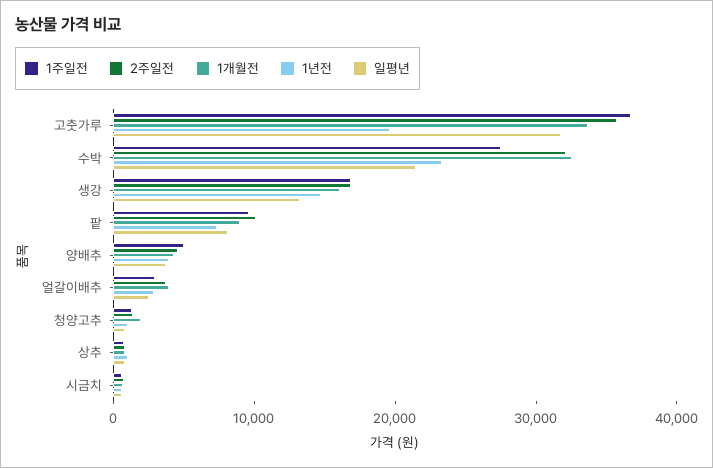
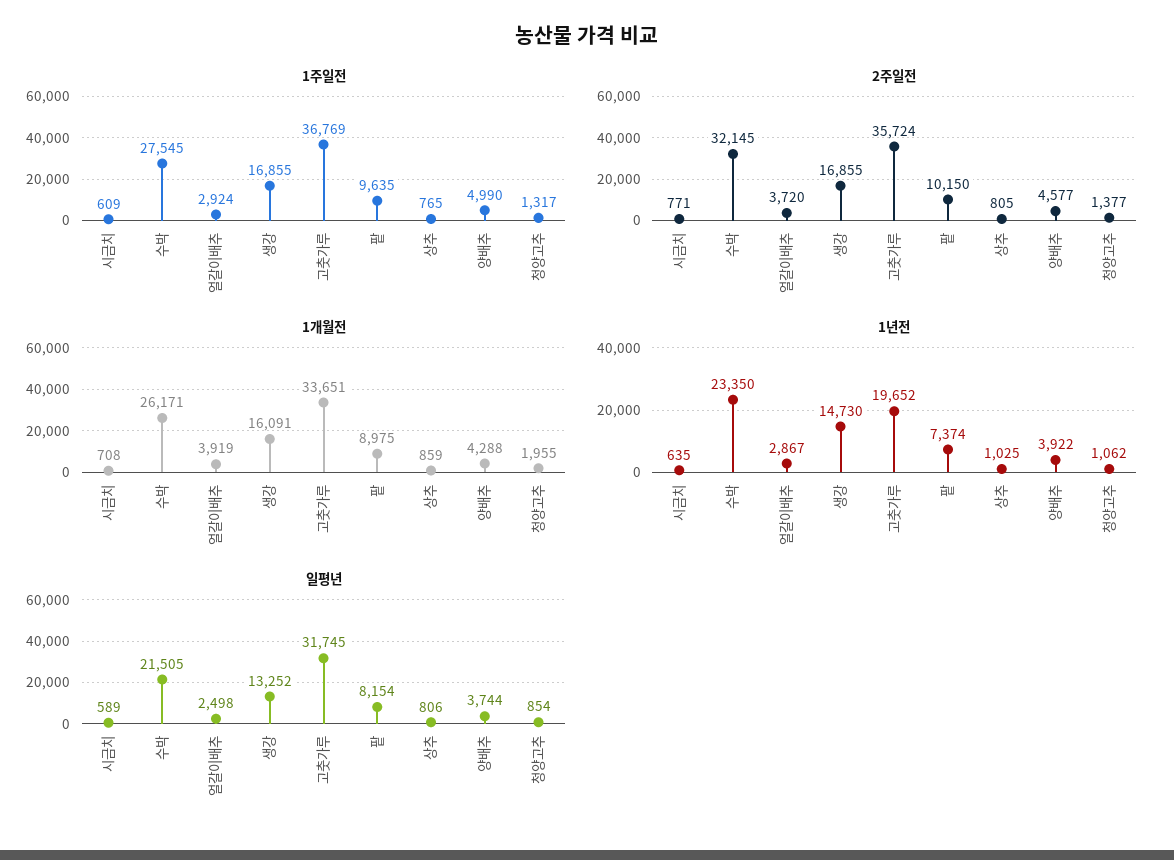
1개월전, 수박: 32000 -> 26171

